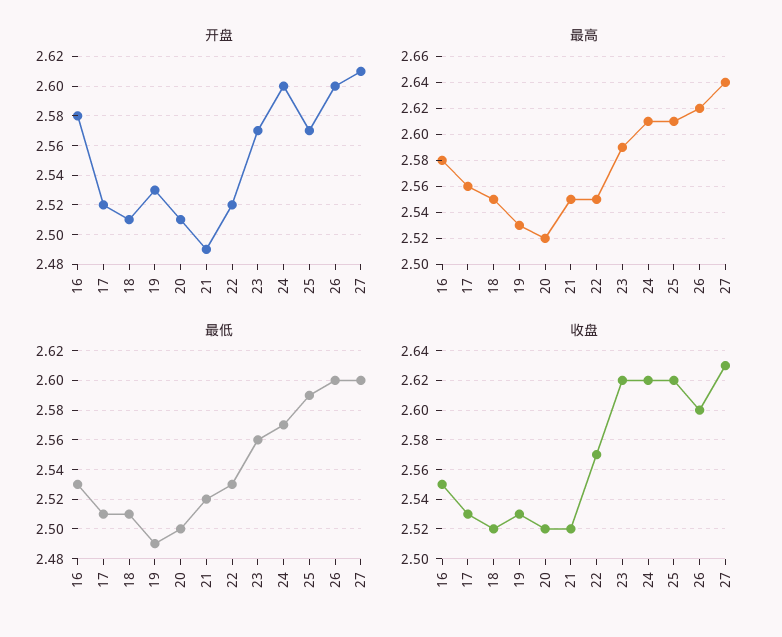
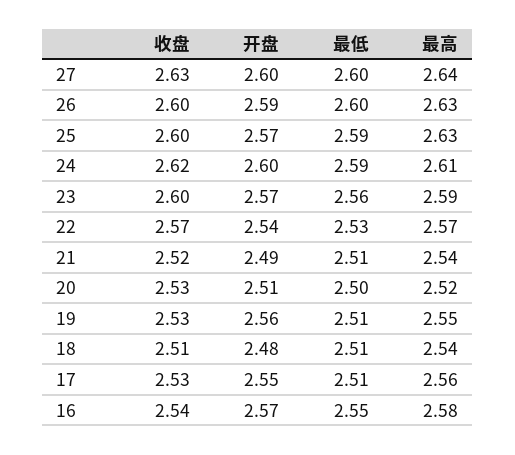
开盘, 16: 2.58 -> 2.57
开盘, 17: 2.52 -> 2.55
开盘, 18: 2.51 -> 2.48
开盘, 19: 2.53 -> 2.56
开盘, 22: 2.52 -> 2.54
开盘, 26: 2.6 -> 2.59
开盘, 27: 2.61 -> 2.6
最高, 18: 2.55 -> 2.54
最高, 19: 2.53 -> 2.55
最高, 21: 2.55 -> 2.54
最高, 22: 2.55 -> 2.57
最高, 25: 2.61 -> 2.63
最高, 26: 2.62 -> 2.63
最低, 16: 2.53 -> 2.55
最低, 19: 2.49 -> 2.51
最低, 21: 2.52 -> 2.51
最低, 24: 2.57 -> 2.59
收盘, 16: 2.55 -> 2.54
收盘, 18: 2.52 -> 2.51
收盘, 20: 2.52 -> 2.53
收盘, 23: 2.62 -> 2.6
收盘, 25: 2.62 -> 2.6

